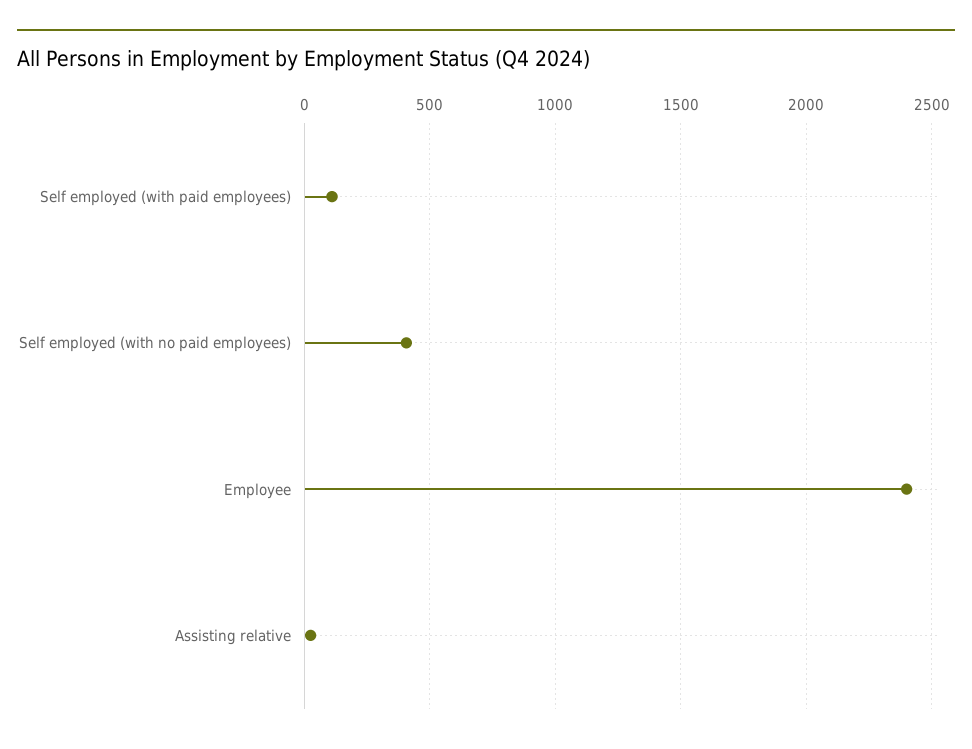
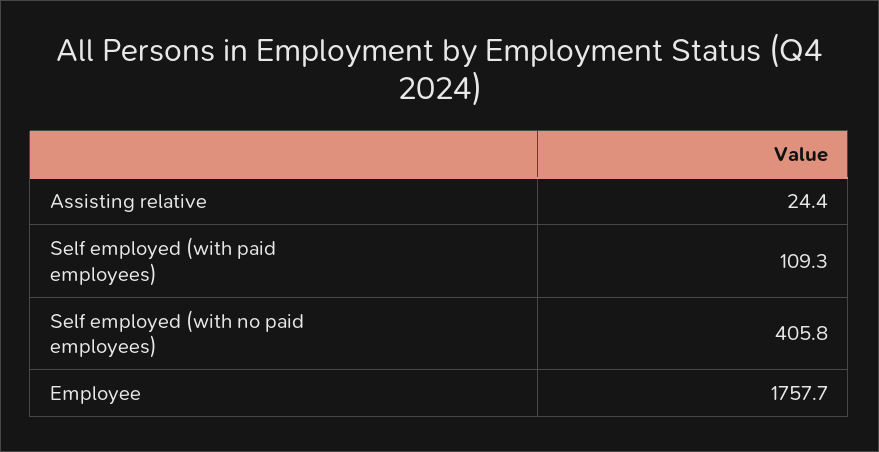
Employee: 2400 -> 1757.7

